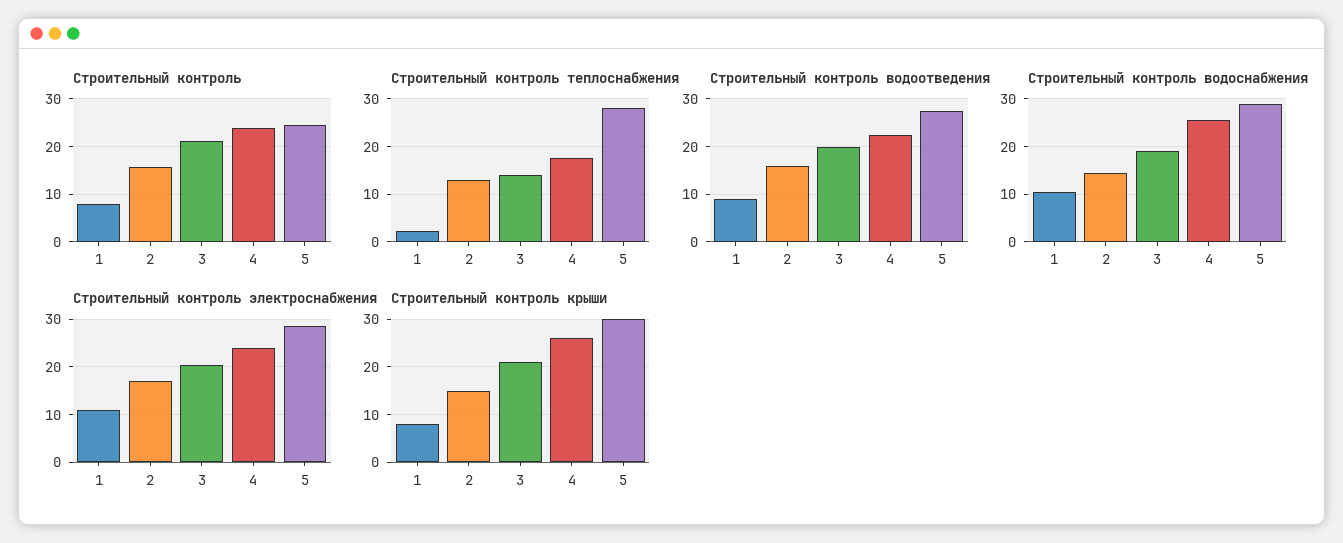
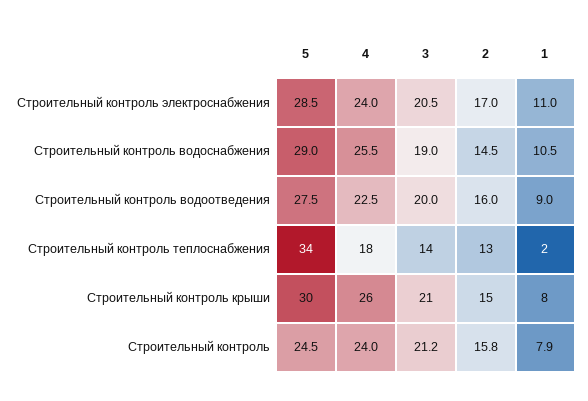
Строительный контроль теплоснабжения, 5: 28 -> 34

